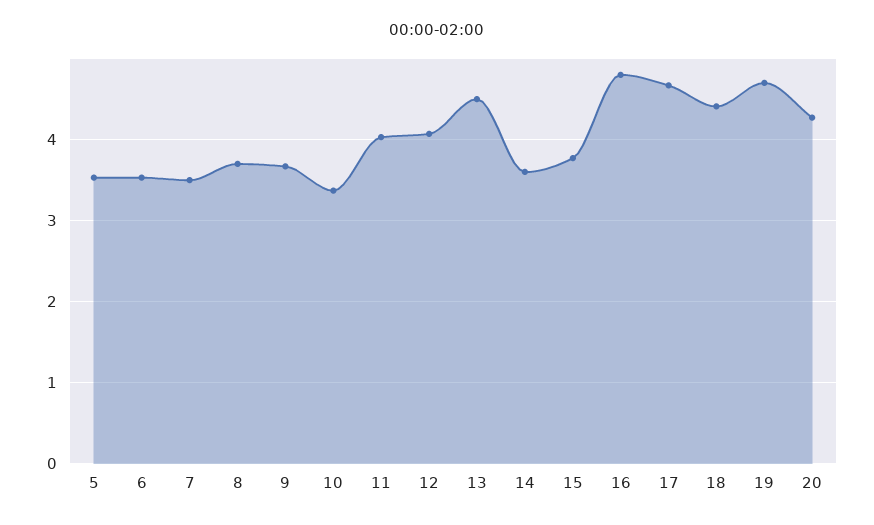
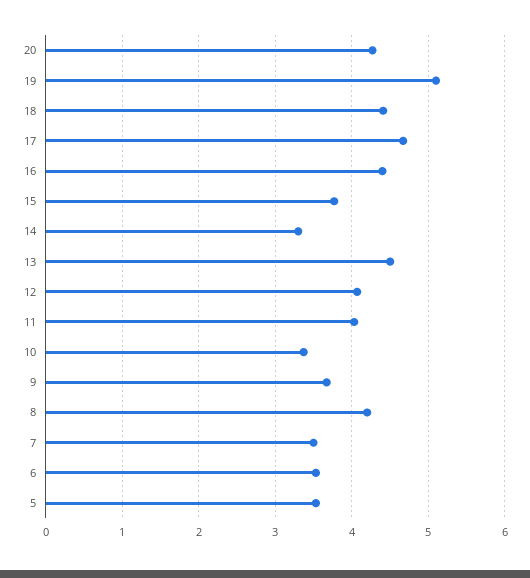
8: 3.7 -> 4.2
14: 3.6 -> 3.3
16: 4.8 -> 4.4
19: 4.7 -> 5.1

